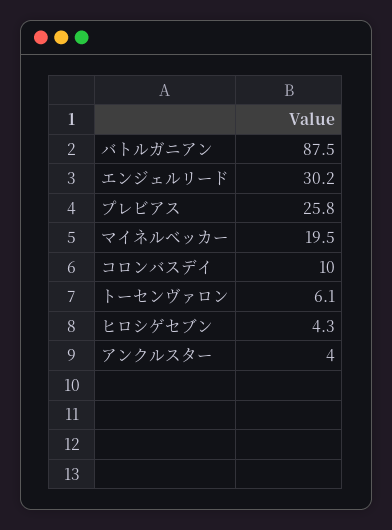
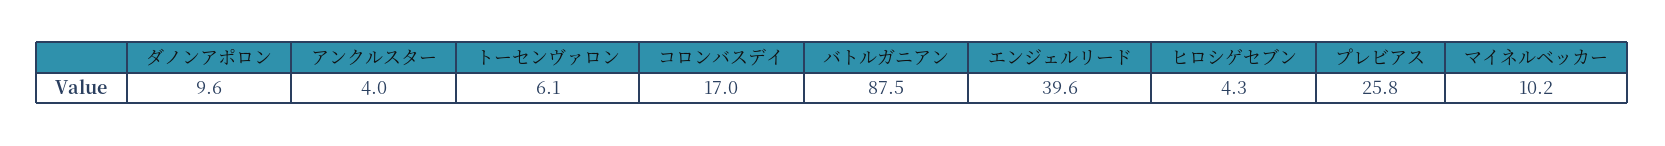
エンジェルリード: 30.2 -> 39.6
マイネルベッカー: 19.5 -> 10.2
コロンバスデイ: 10 -> 17
ダノンアポロン: none -> 9.6

